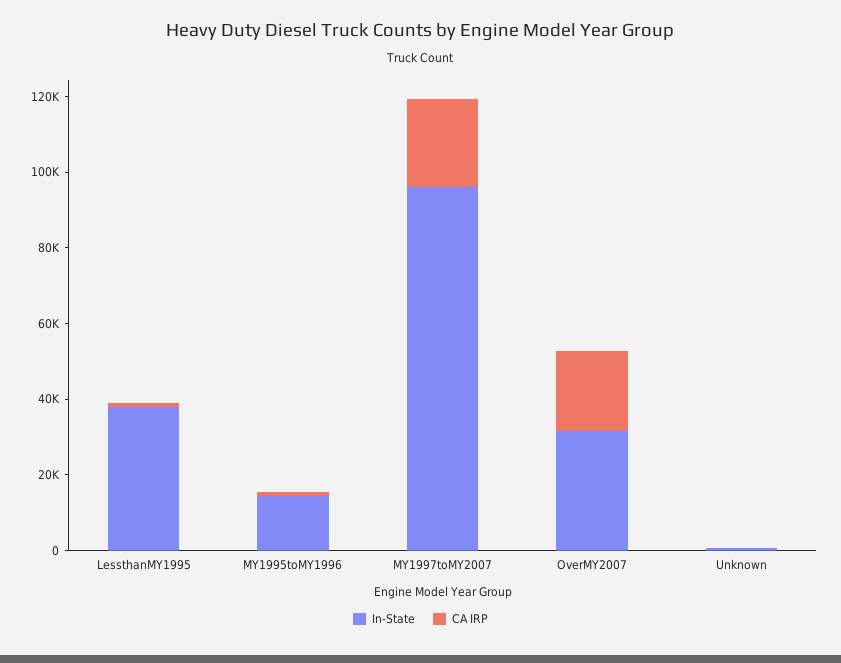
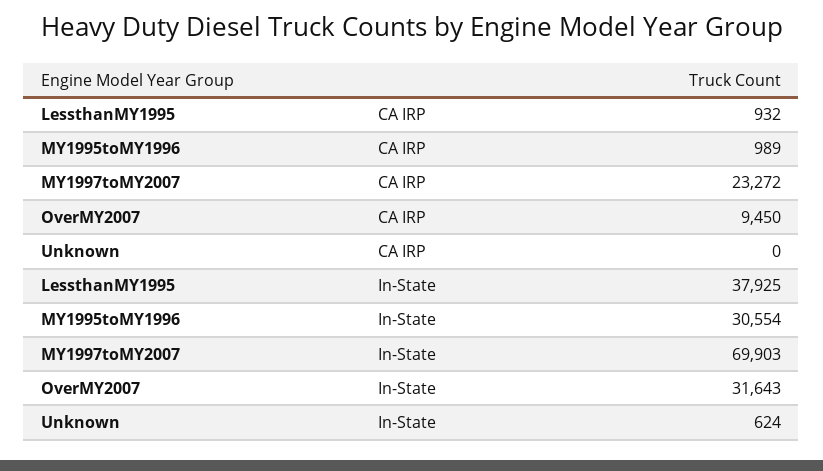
In-State, MY1995toMY1996: 15000 -> 30554
In-State, MY1997toMY2007: 95000 -> 69903
CA IRP, OverMY2007: 20000 -> 9450

